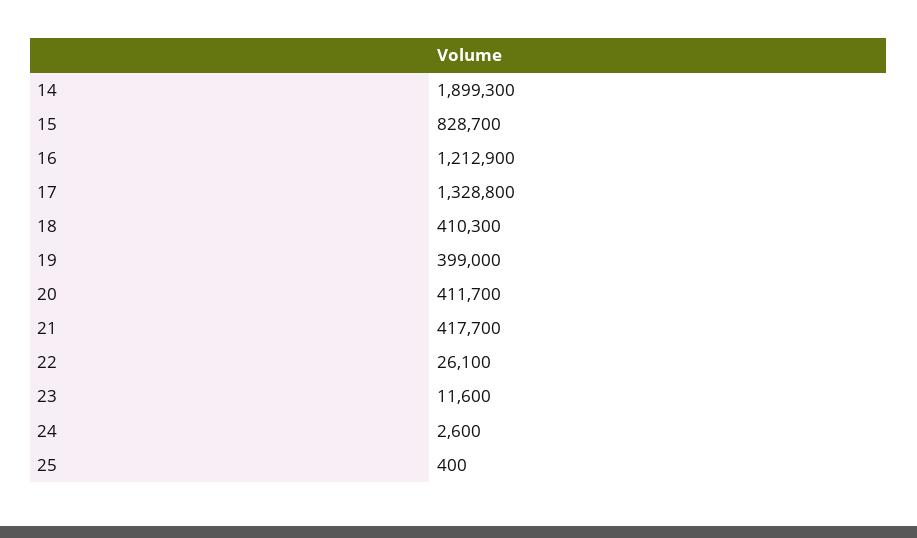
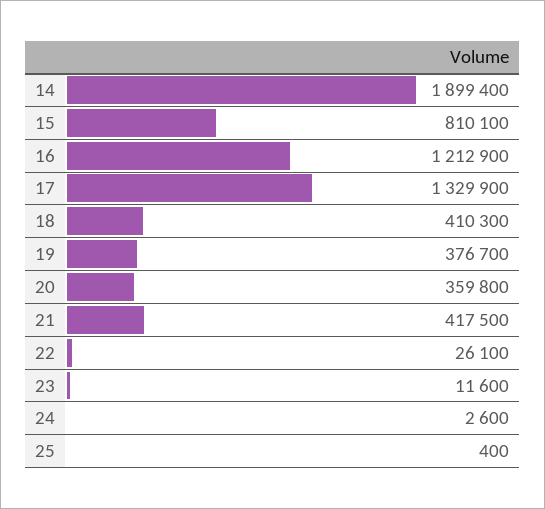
14: 1899300 -> 1899400
15: 828700 -> 810100
17: 1328800 -> 1329900
19: 399000 -> 376700
20: 411700 -> 359800
21: 417700 -> 417500

